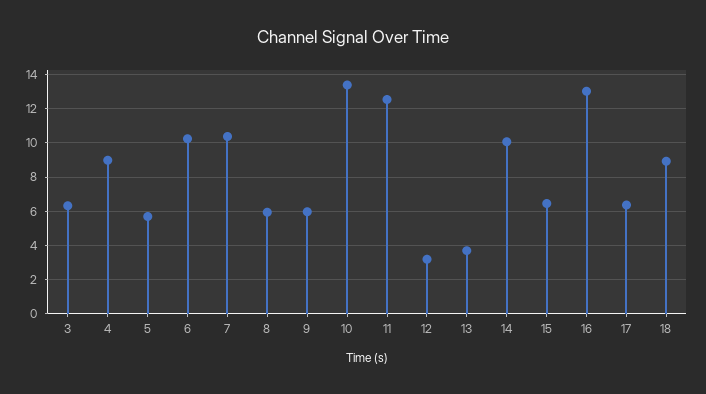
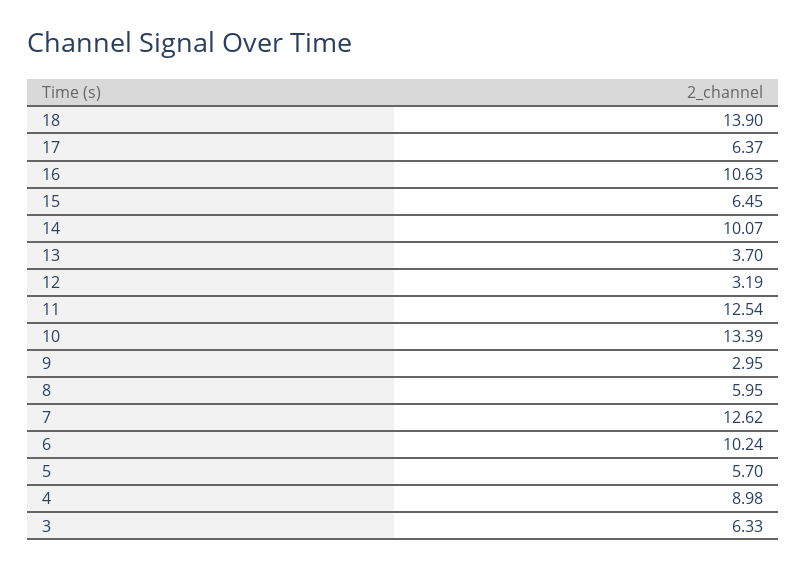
7: 10.5 -> 12.62
9: 6 -> 2.95
16: 13 -> 10.63
18: 9 -> 13.9

